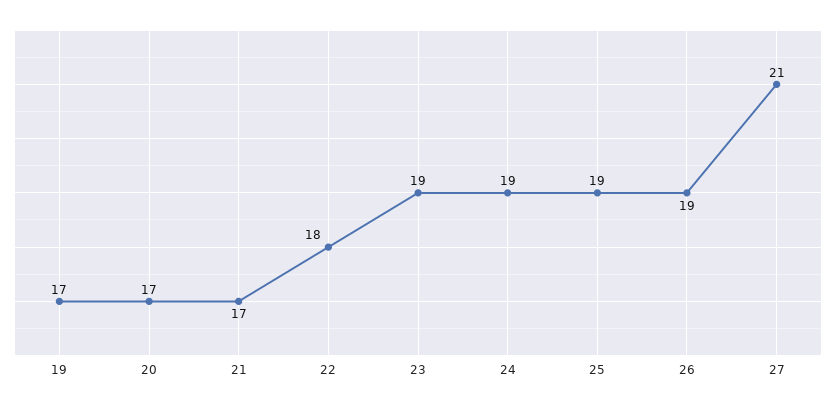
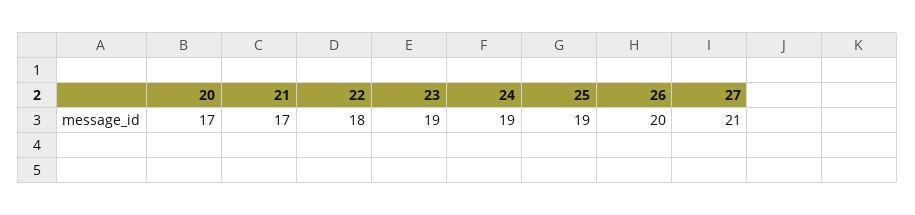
19: 17 -> none
26: 19 -> 20

